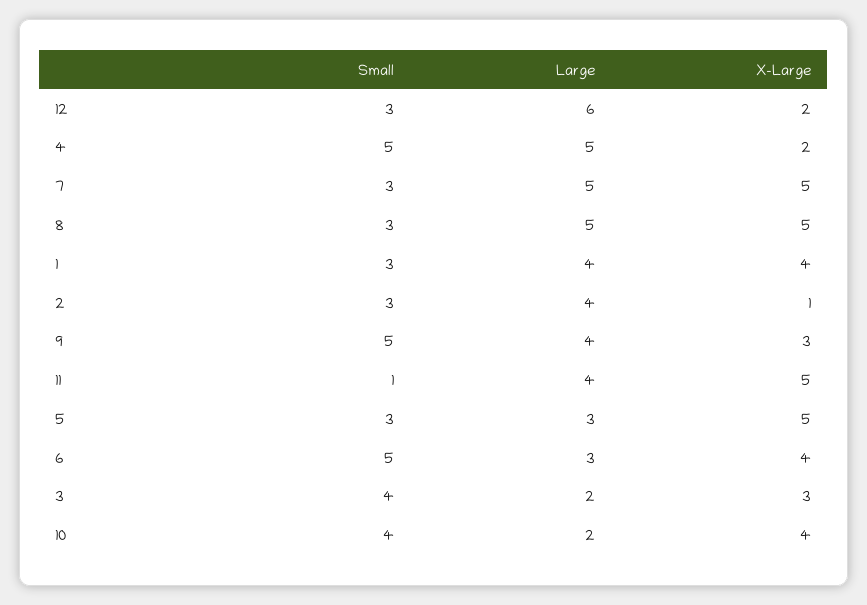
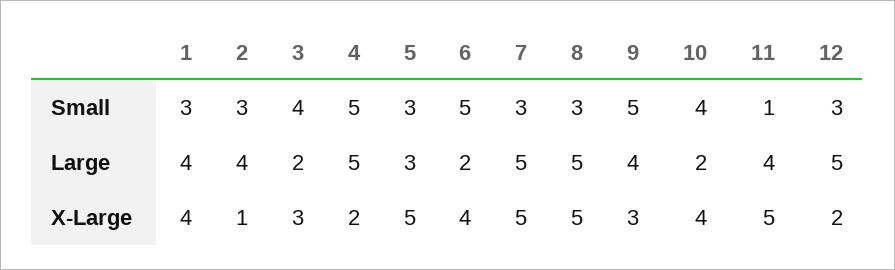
Large, 12: 6 -> 5
Large, 6: 3 -> 2

